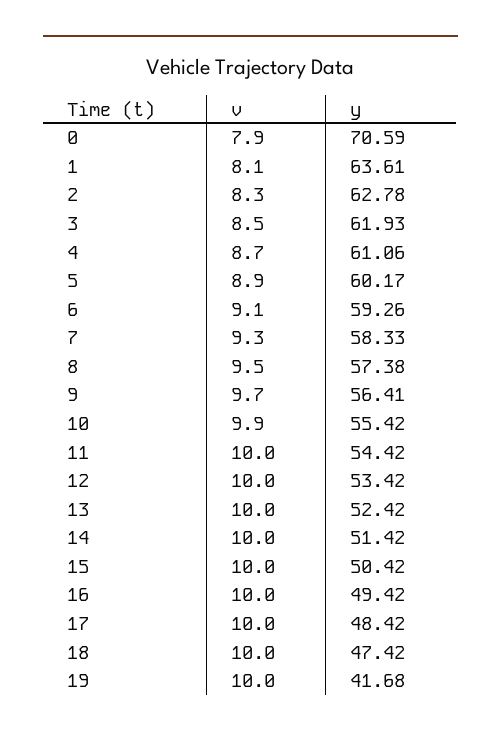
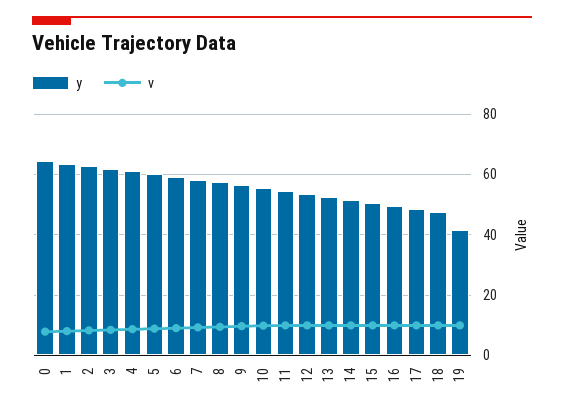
y, 0: 70.59 -> 64

